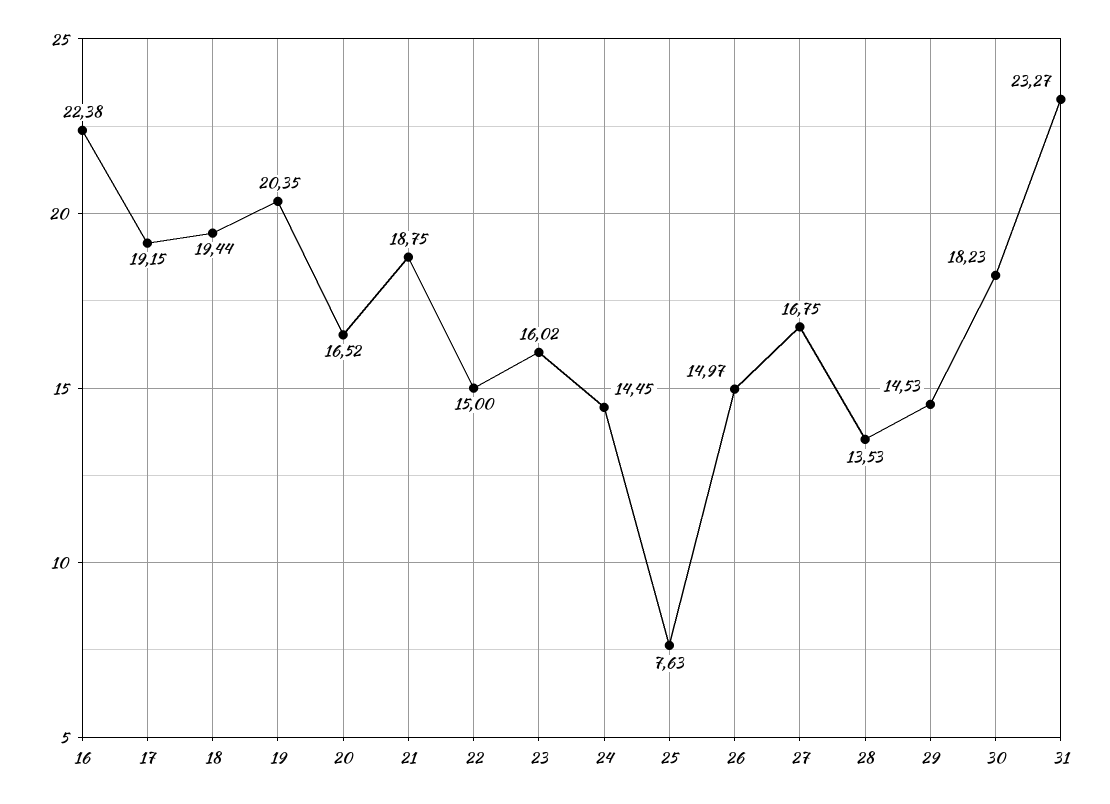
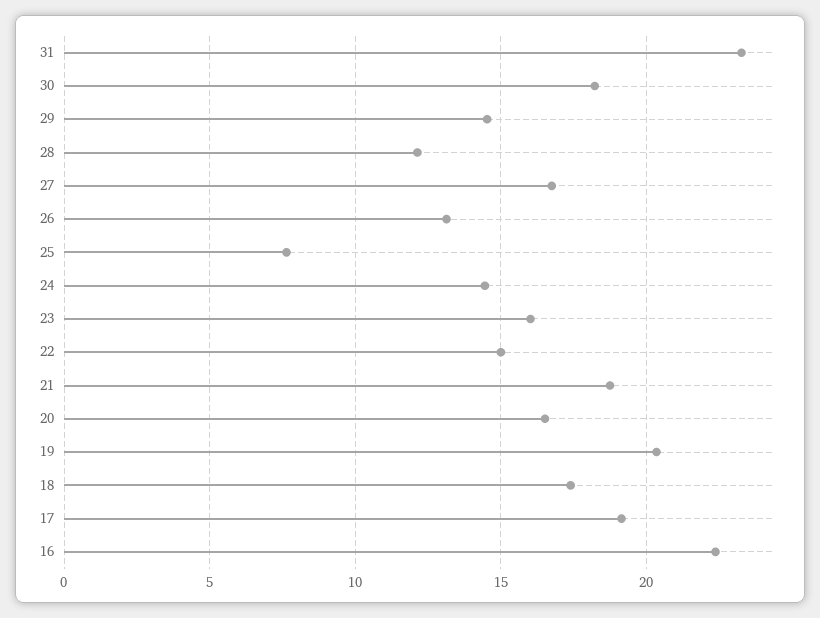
18: 19.44 -> 17.5
26: 14.97 -> 13
28: 13.53 -> 12

